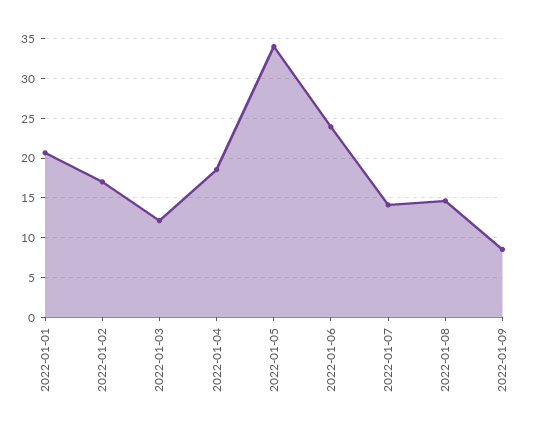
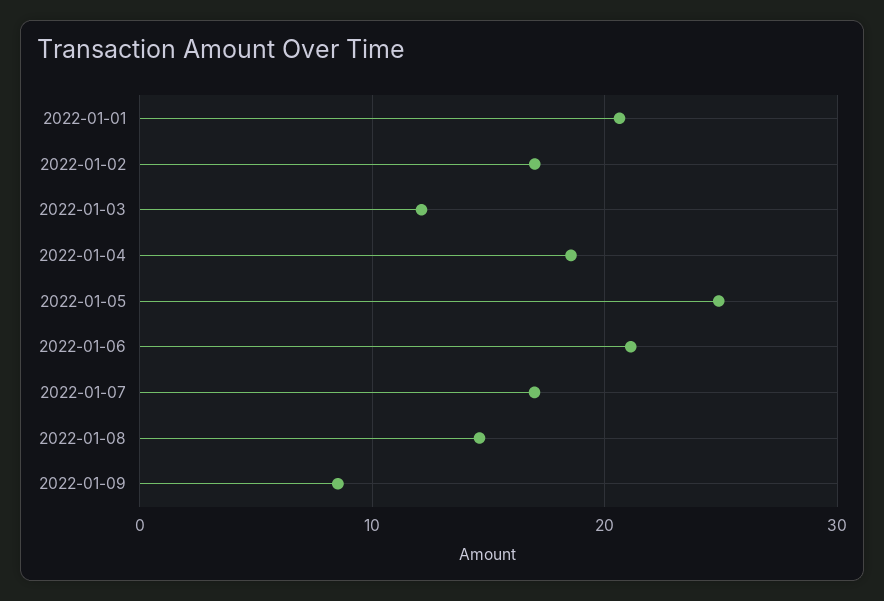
2022-01-05: 34 -> 25
2022-01-06: 24 -> 21
2022-01-07: 14 -> 17

